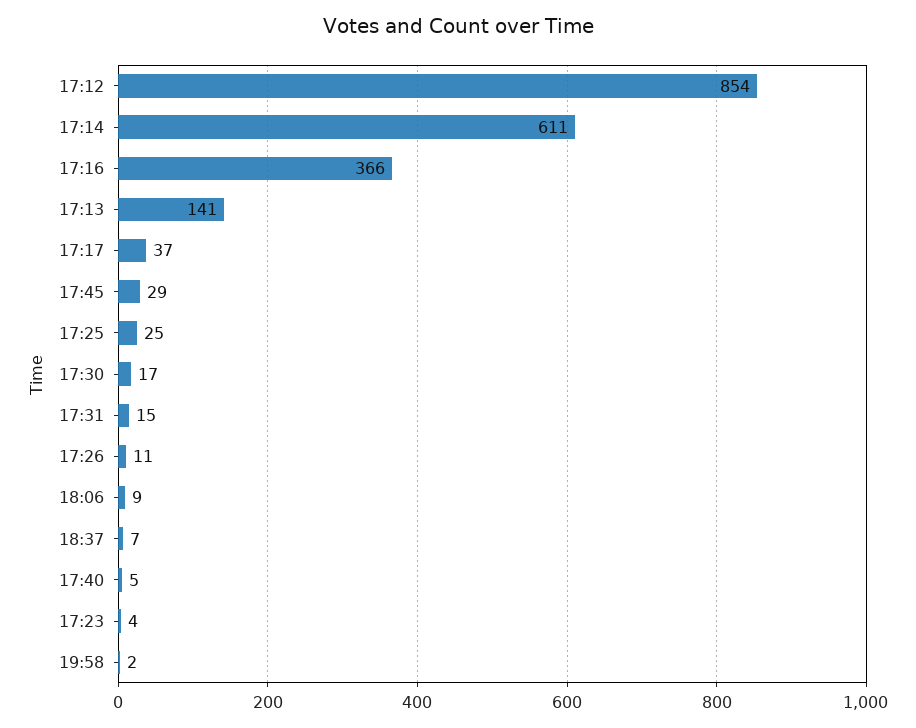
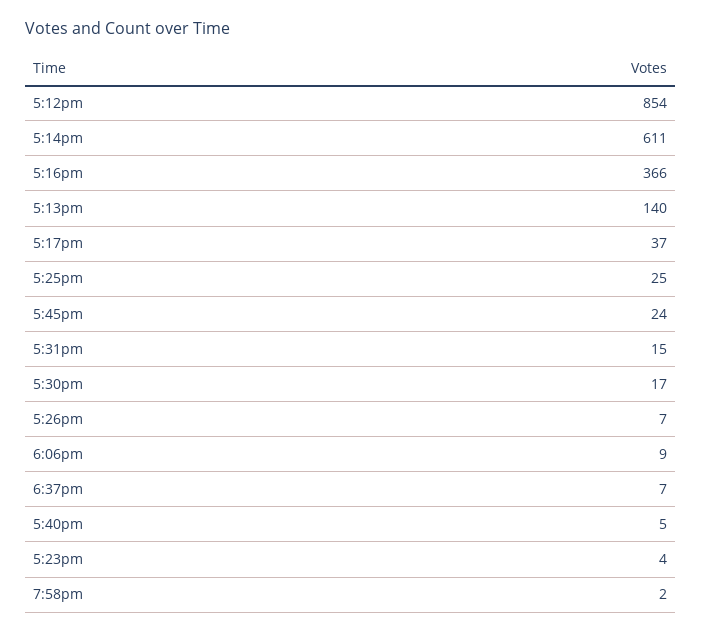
17:13: 141 -> 140
17:45: 29 -> 24
17:26: 11 -> 7

